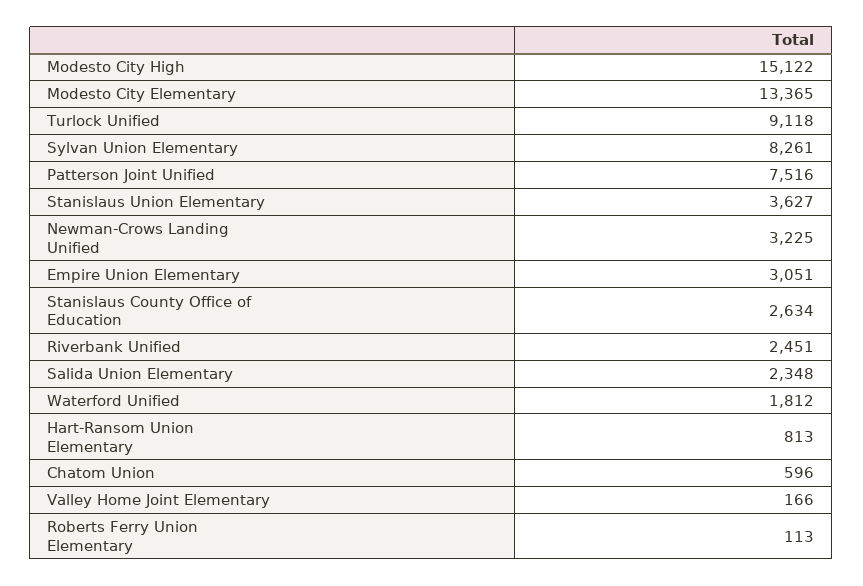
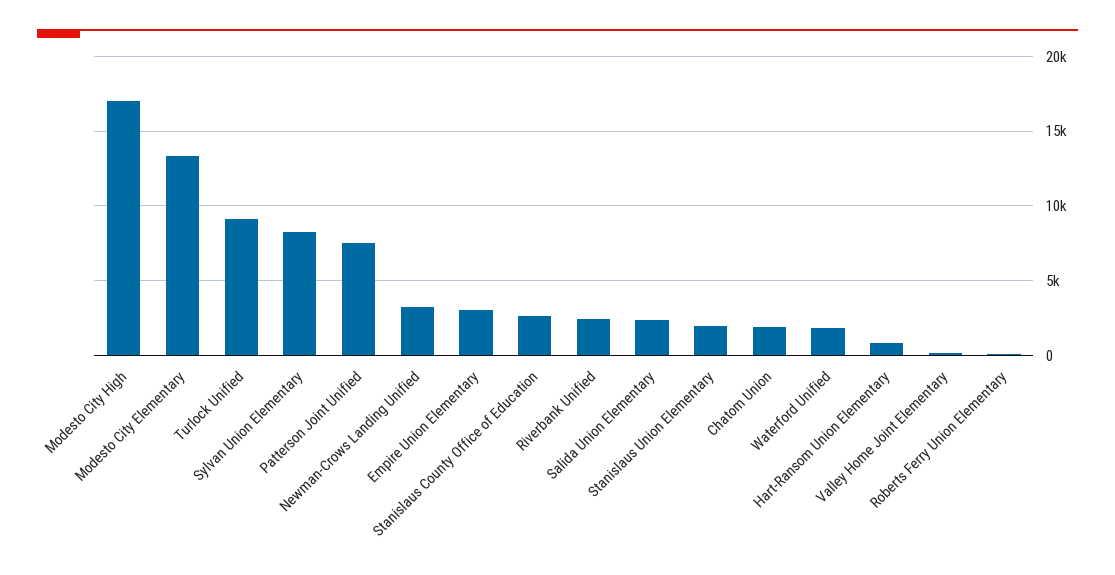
Modesto City High: 15122 -> 17000
Stanislaus Union Elementary: 3627 -> 2000
Chatom Union: 596 -> 2000

